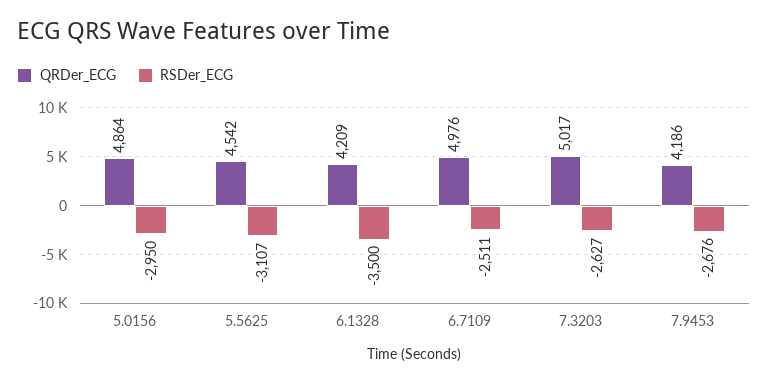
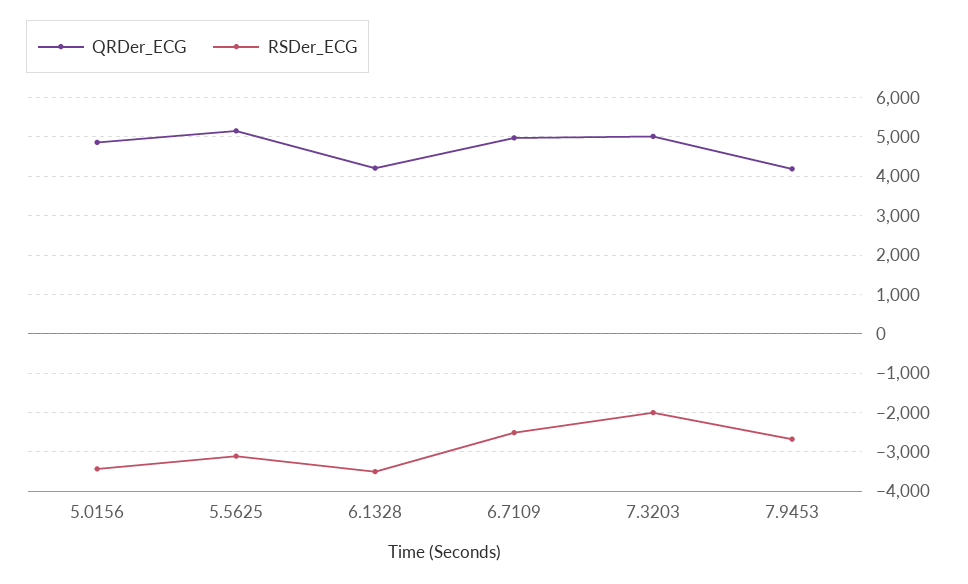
RSDer_ECG, 5.0156: -2950 -> -3400
QRDer_ECG, 5.5625: 4542 -> 5200
RSDer_ECG, 7.3203: -2627 -> -2000

